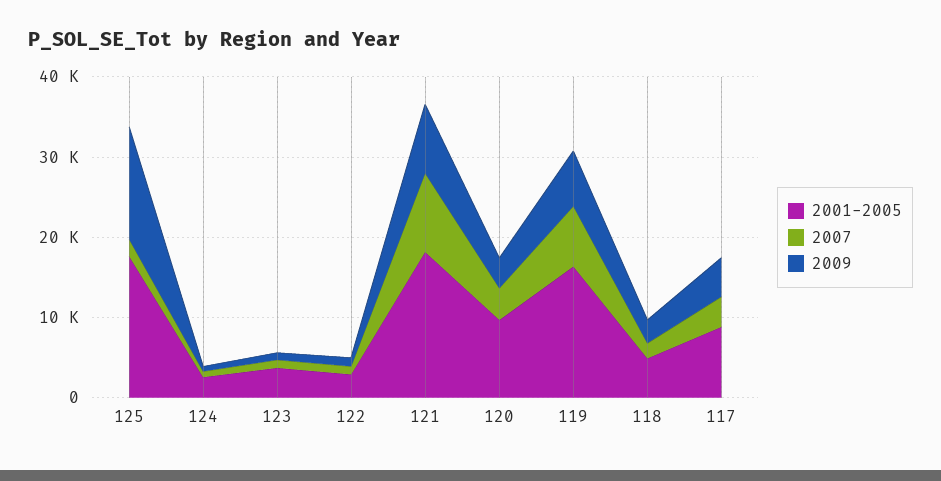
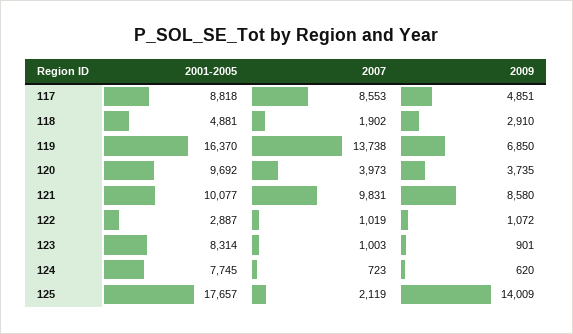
2001-2005, 124: 2000 -> 7745
2001-2005, 123: 4000 -> 8314
2001-2005, 121: 18000 -> 10077
2007, 119: 8000 -> 13738
2007, 117: 4000 -> 8553

